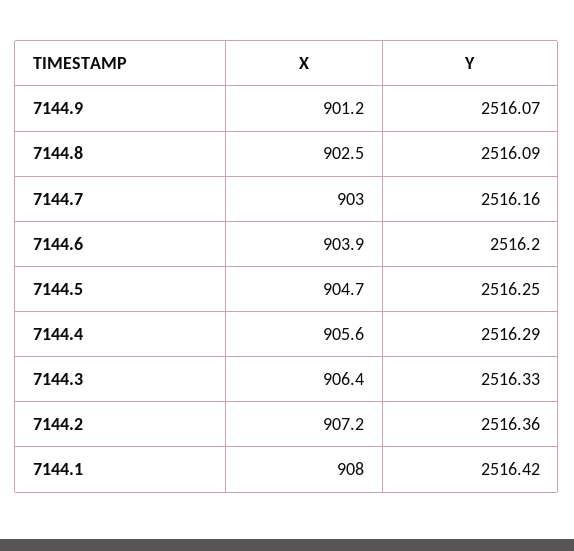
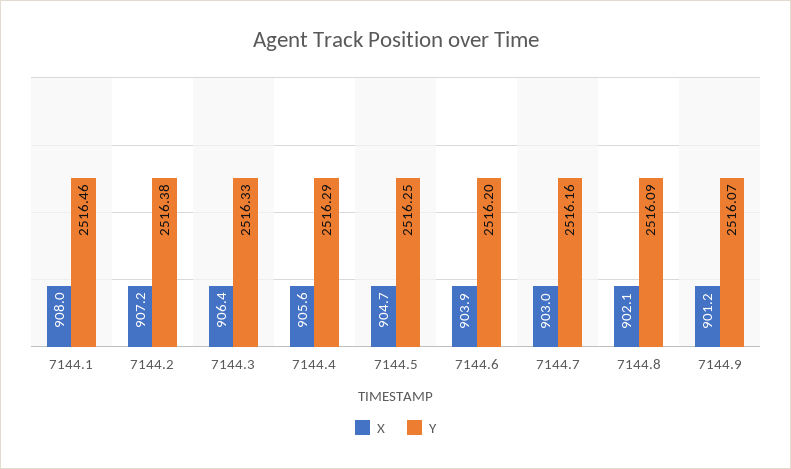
X, 7144.8: 902.5 -> 902.1
Y, 7144.2: 2516.36 -> 2516.38
Y, 7144.1: 2516.42 -> 2516.46

